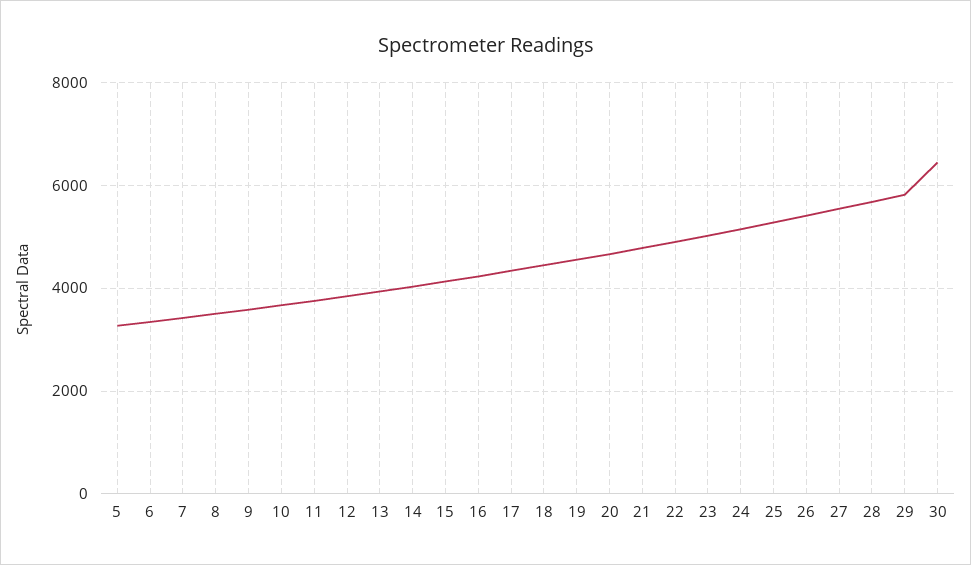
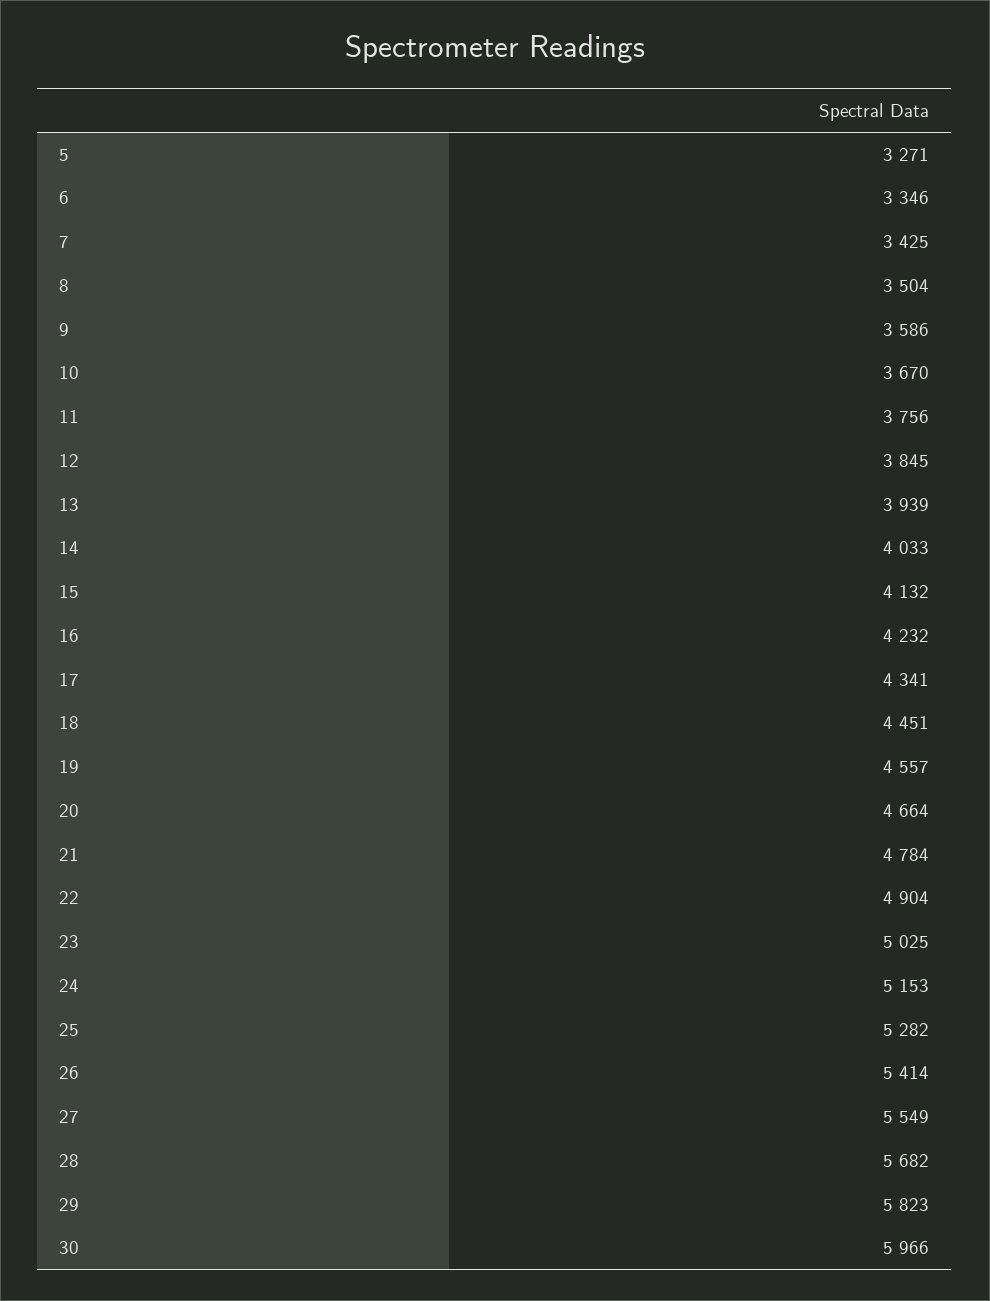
30: 6400 -> 5966

